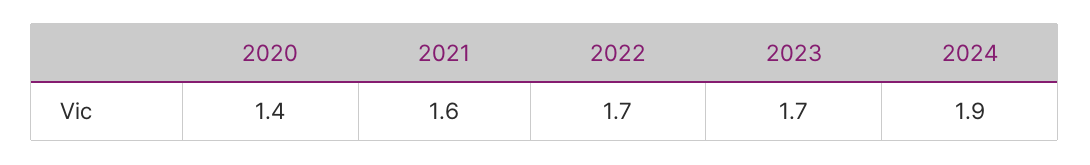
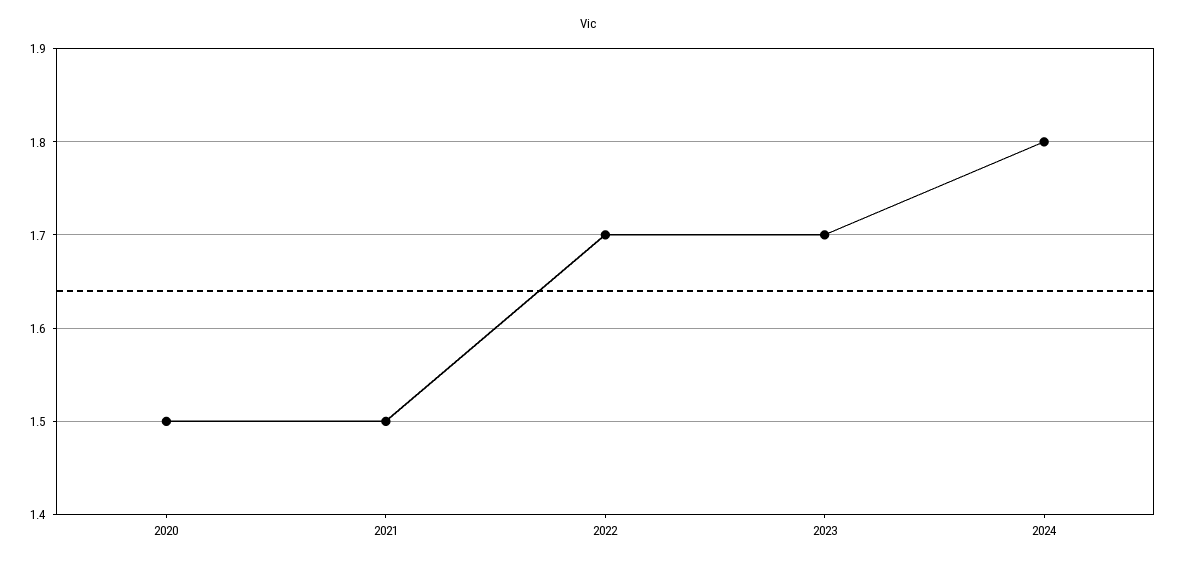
2020: 1.4 -> 1.5
2021: 1.6 -> 1.5
2024: 1.9 -> 1.8

